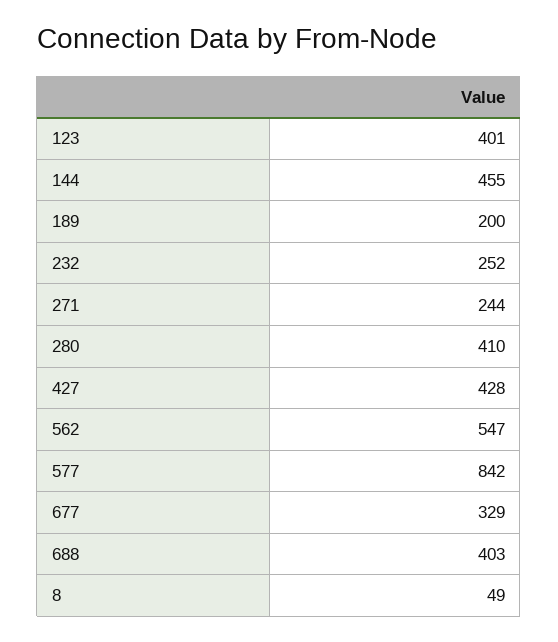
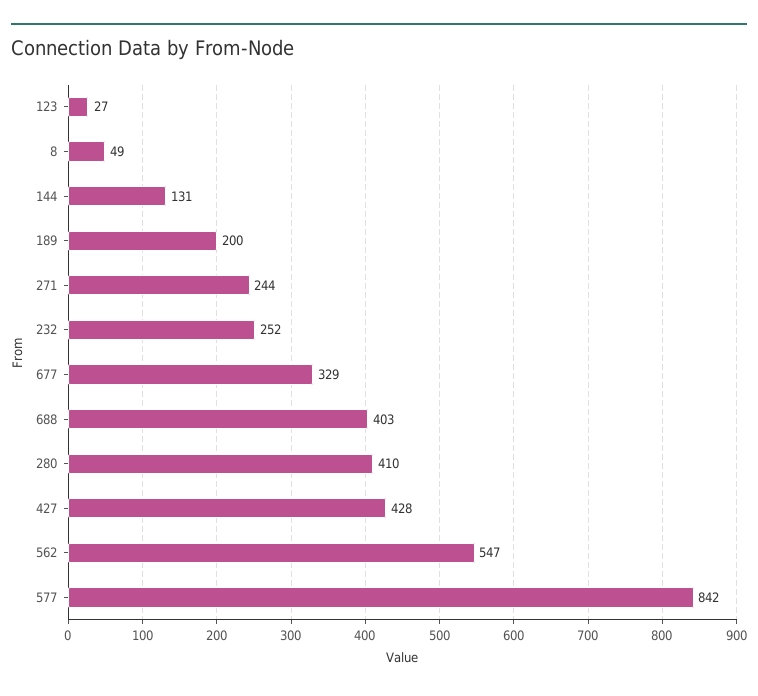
123: 401 -> 27
144: 455 -> 131

